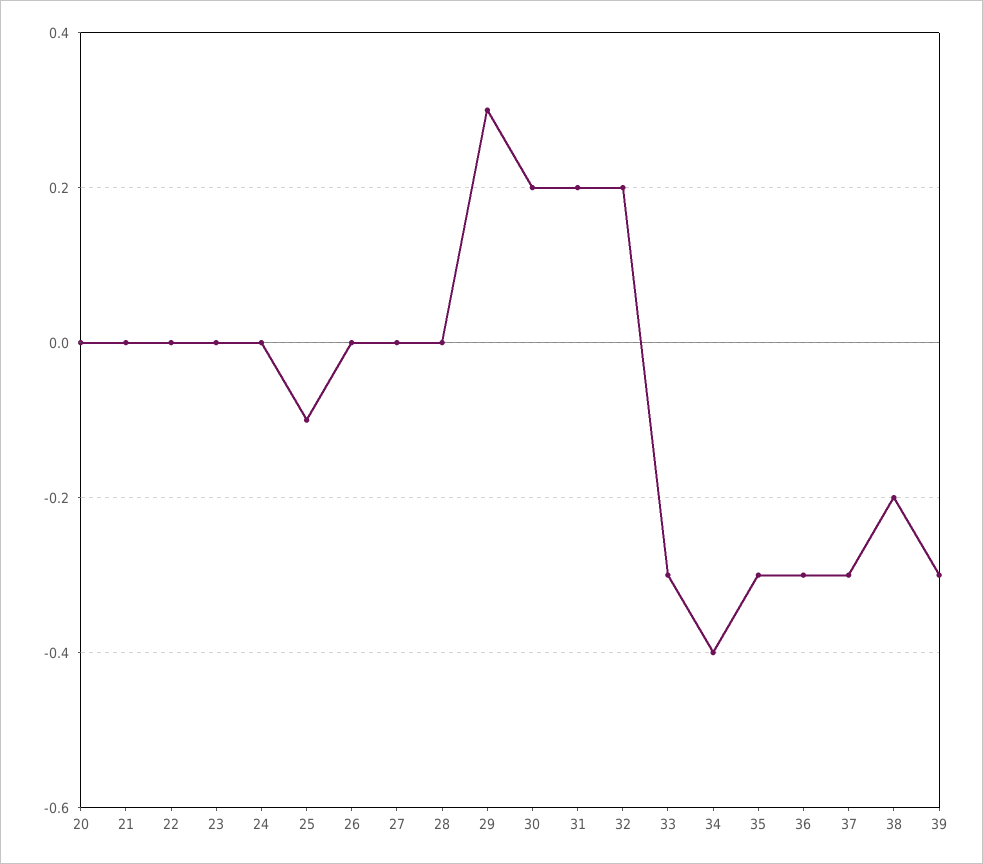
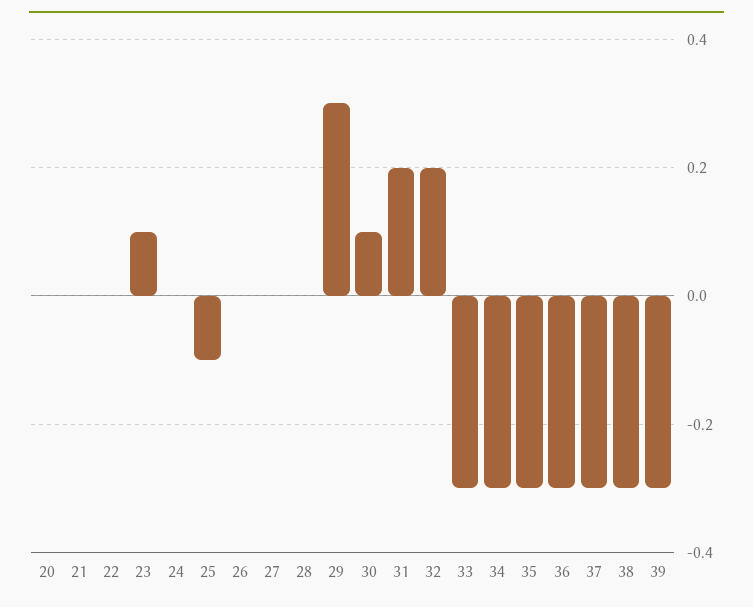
23: 0 -> 0.1
30: 0.2 -> 0.1
34: -0.4 -> -0.3
38: -0.2 -> -0.3

